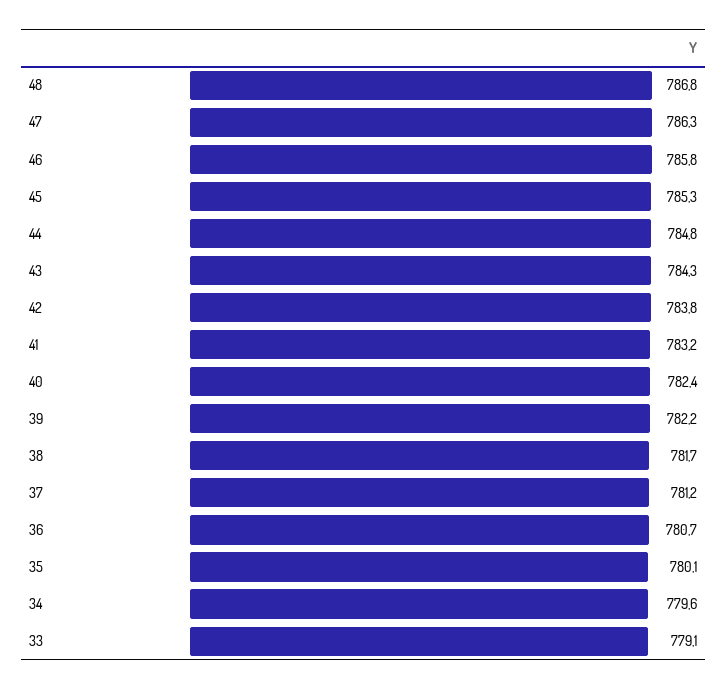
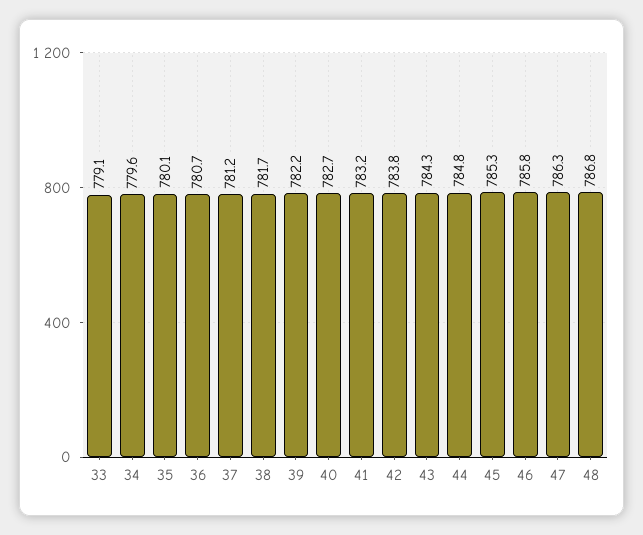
40: 782.4 -> 782.7

